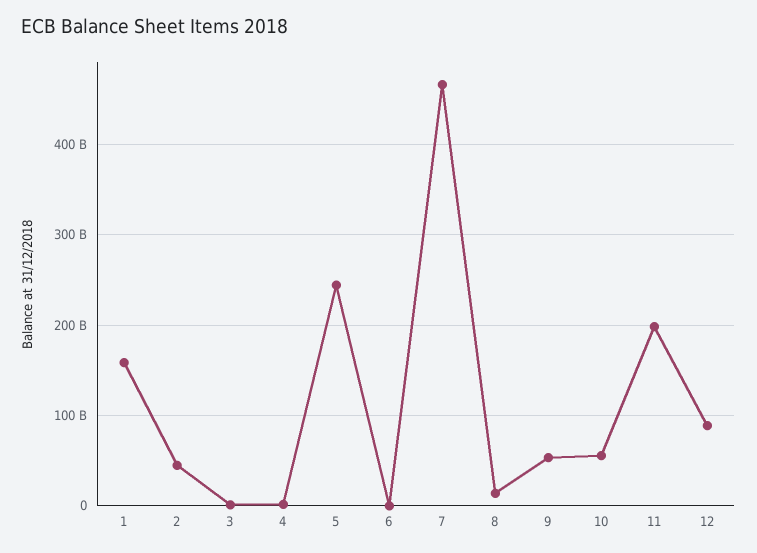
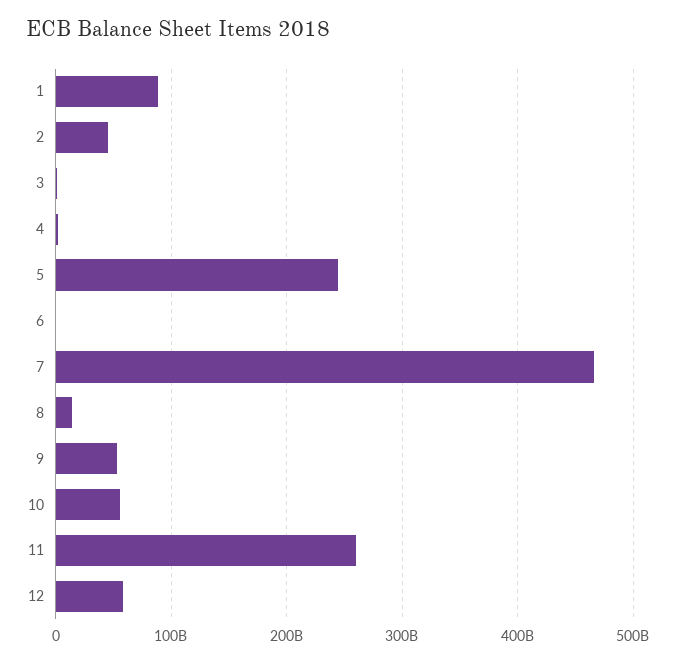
1: 160000000000 -> 90000000000
11: 200000000000 -> 260000000000
12: 90000000000 -> 60000000000

